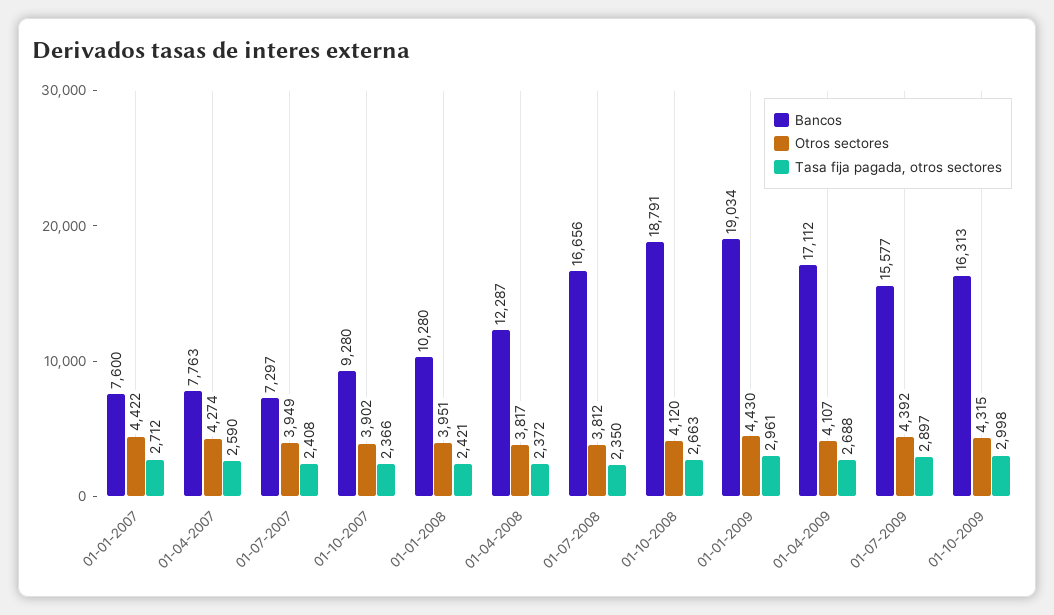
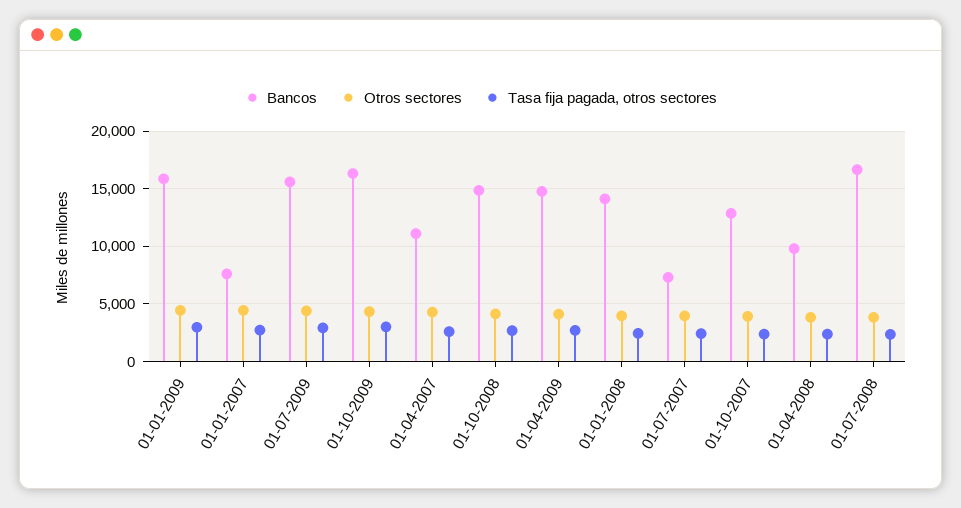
Bancos, 01-04-2007: 7763 -> 11000
Bancos, 01-10-2007: 9280 -> 13000
Bancos, 01-01-2008: 10280 -> 14000
Bancos, 01-04-2008: 12287 -> 10000
Bancos, 01-10-2008: 18791 -> 15000
Bancos, 01-01-2009: 19034 -> 16000
Bancos, 01-04-2009: 17112 -> 15000

